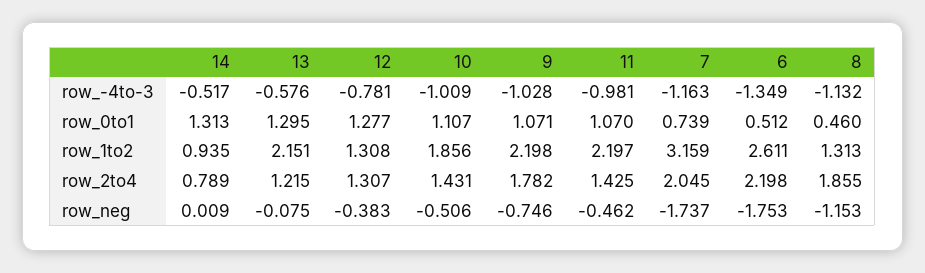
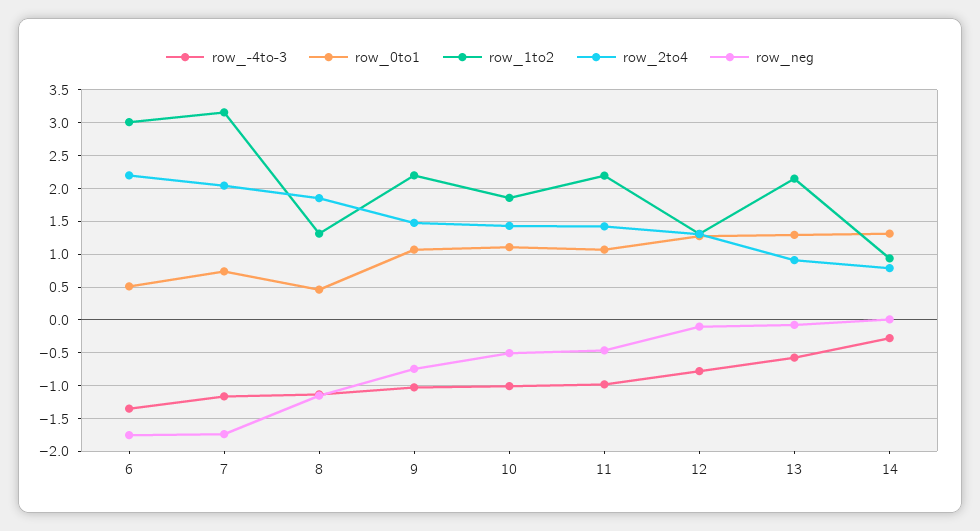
row_-4to-3, 14: -0.517 -> -0.3
row_1to2, 6: 2.611 -> 3
row_2to4, 13: 1.215 -> 0.9
row_2to4, 9: 1.782 -> 1.5
row_neg, 12: -0.383 -> -0.1

